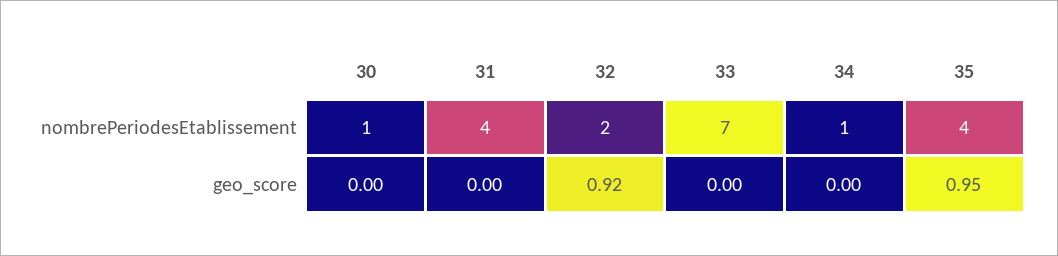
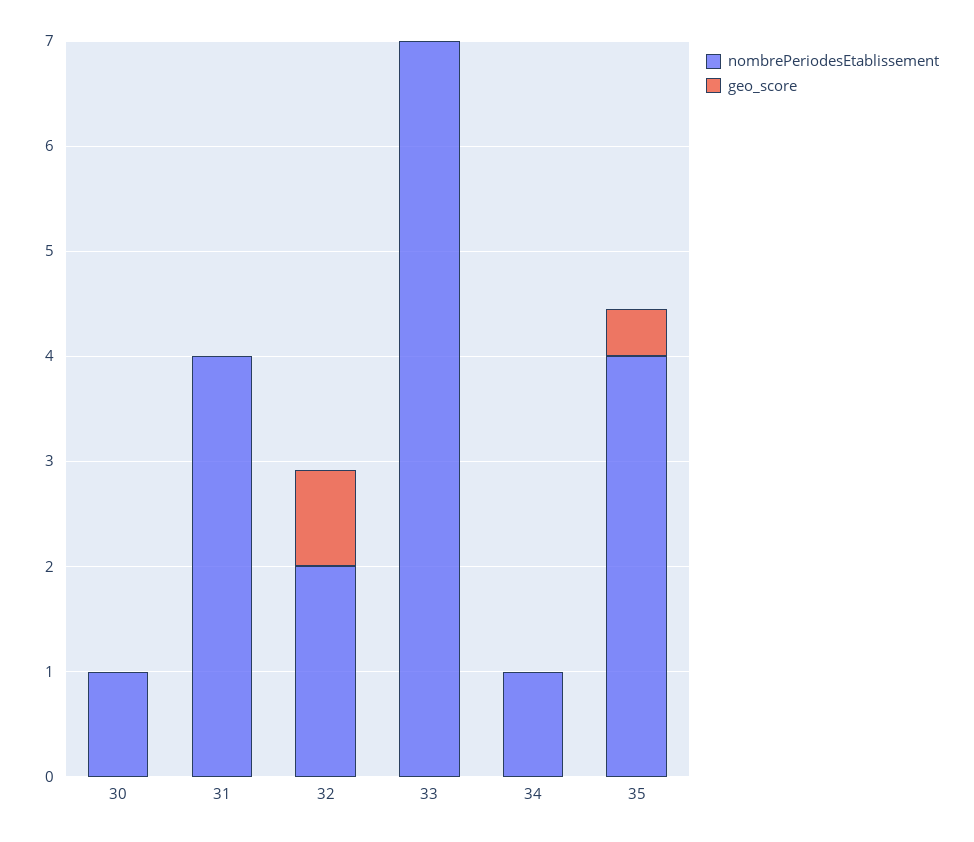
geo_score, 35: 0.95 -> 0.4

